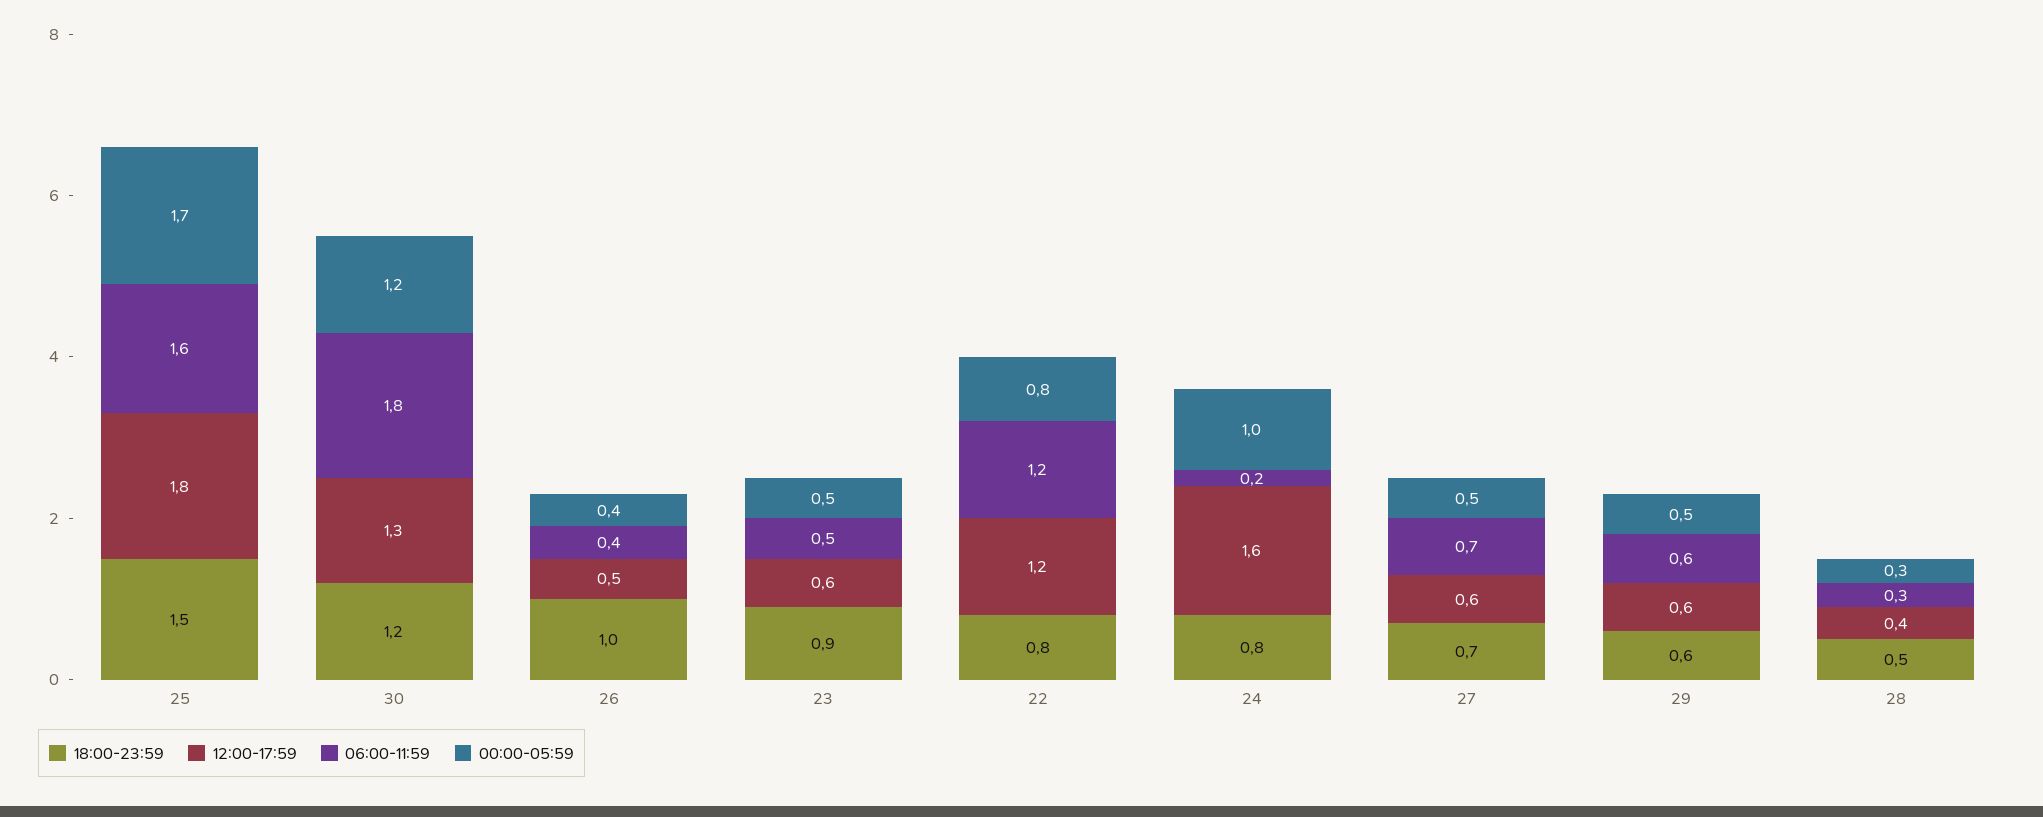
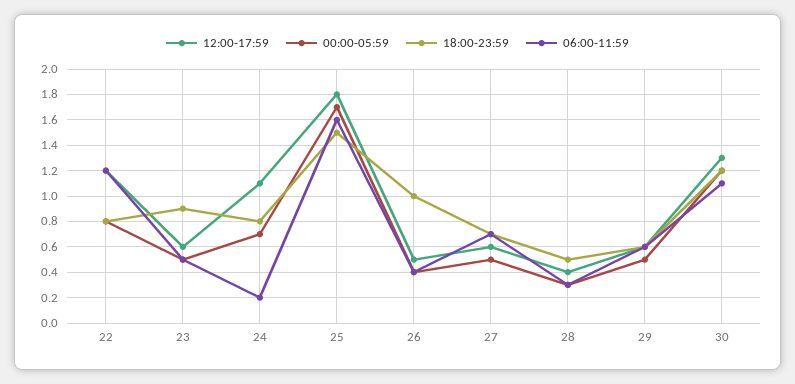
06:00-11:59, 30: 1.8 -> 1.1
12:00-17:59, 24: 1.6 -> 1.1
00:00-05:59, 24: 1 -> 0.7

